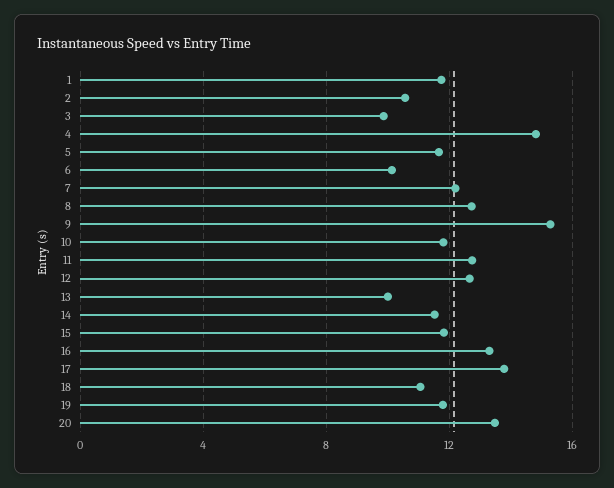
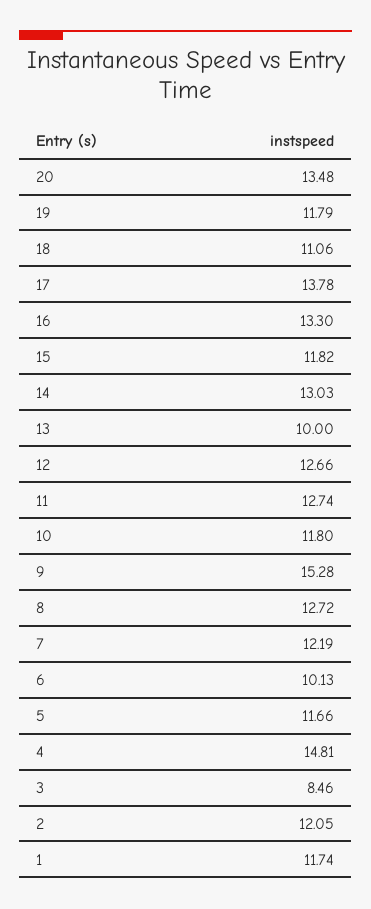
2: 10.5 -> 12.05
3: 10 -> 8.46
14: 11.5 -> 13.03

